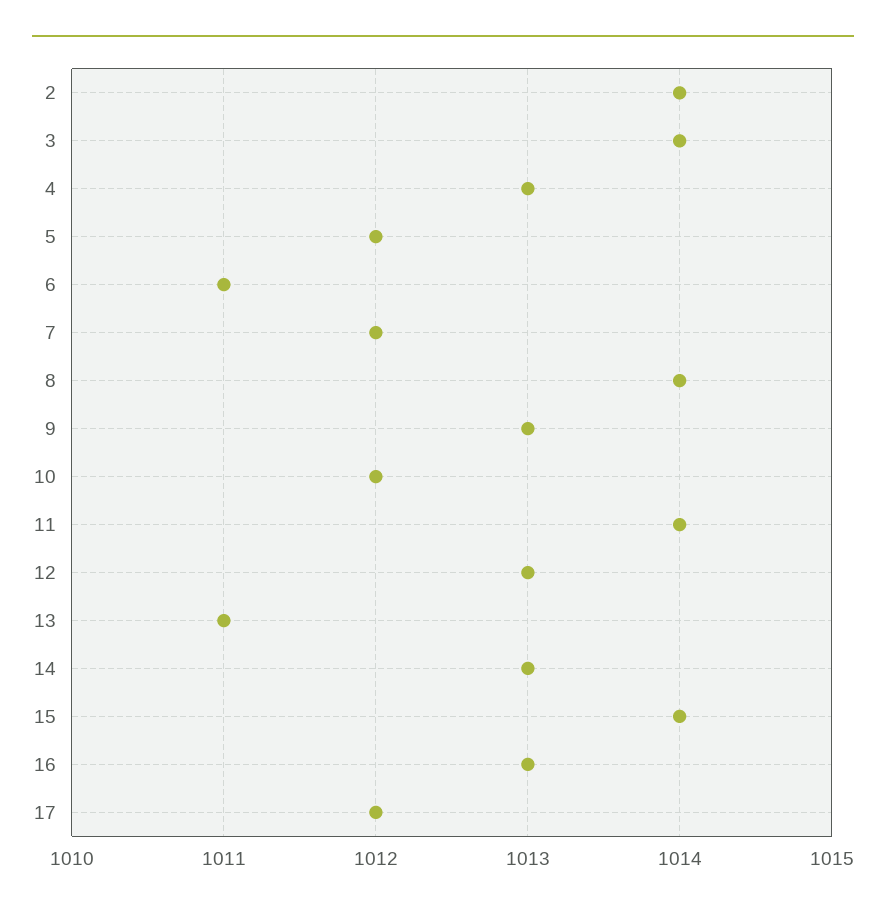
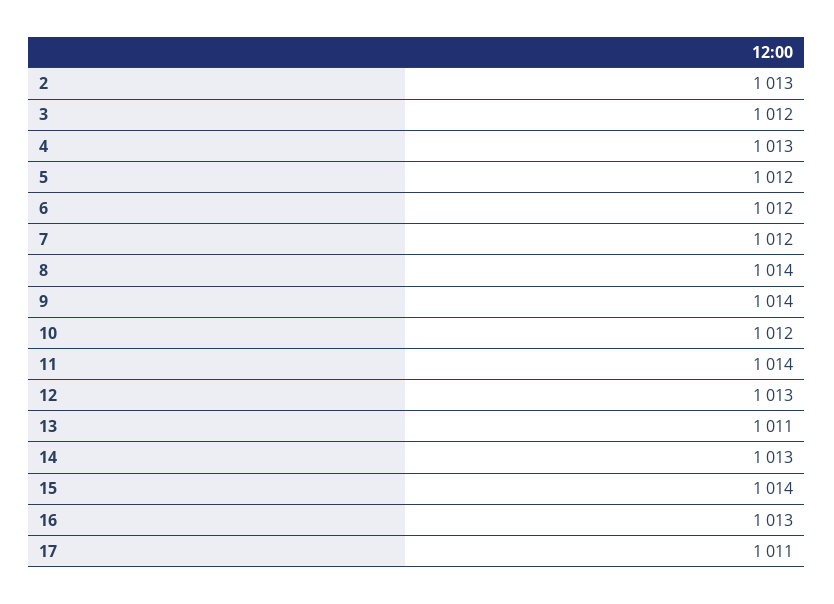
2: 1014 -> 1013
3: 1014 -> 1012
6: 1011 -> 1012
9: 1013 -> 1014
17: 1012 -> 1011

